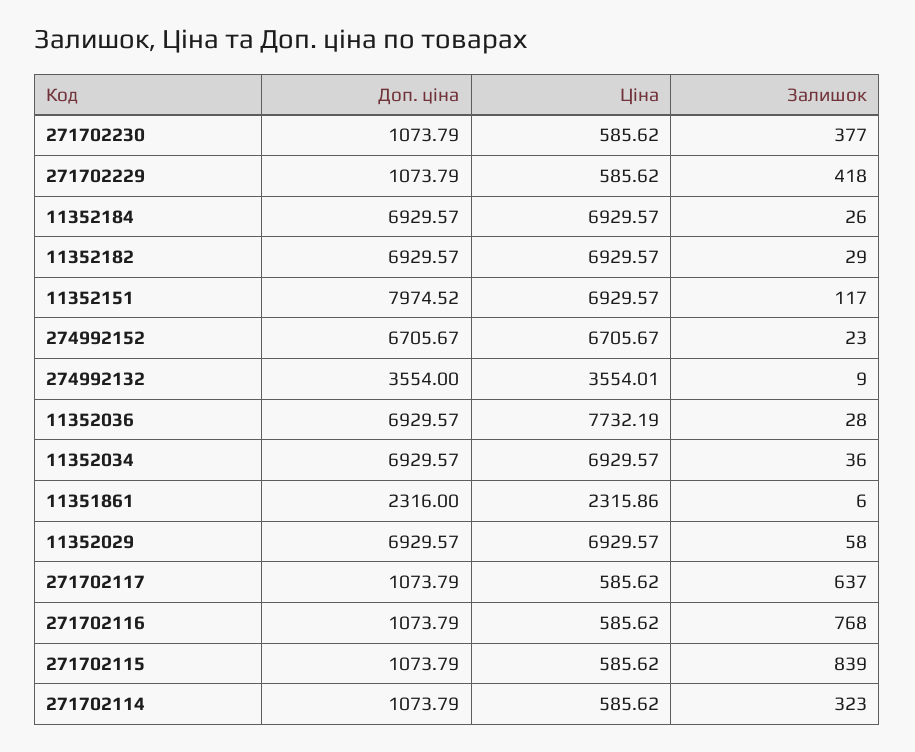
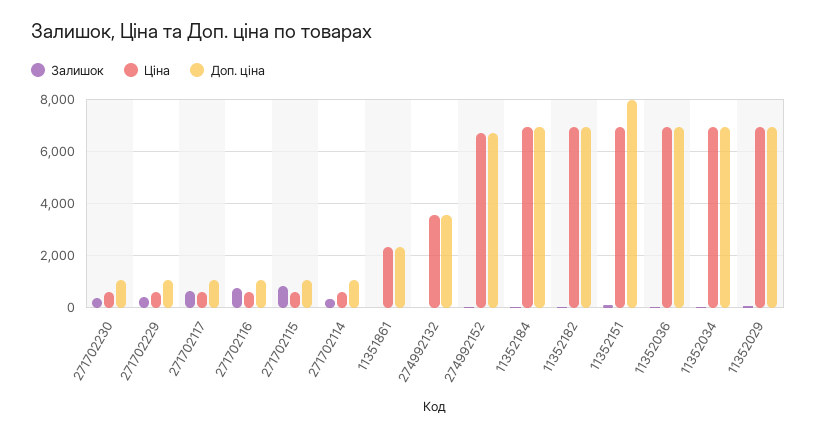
Ціна, 11352036: 7732.19 -> 7000

